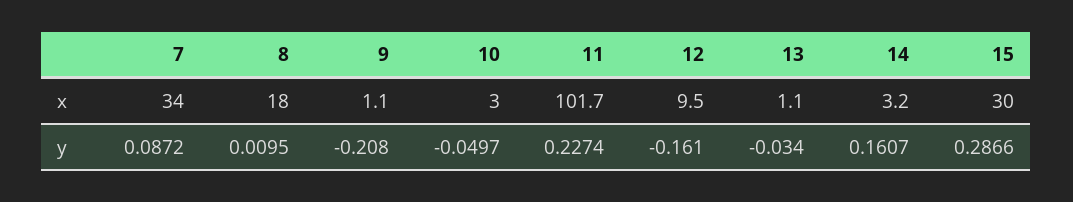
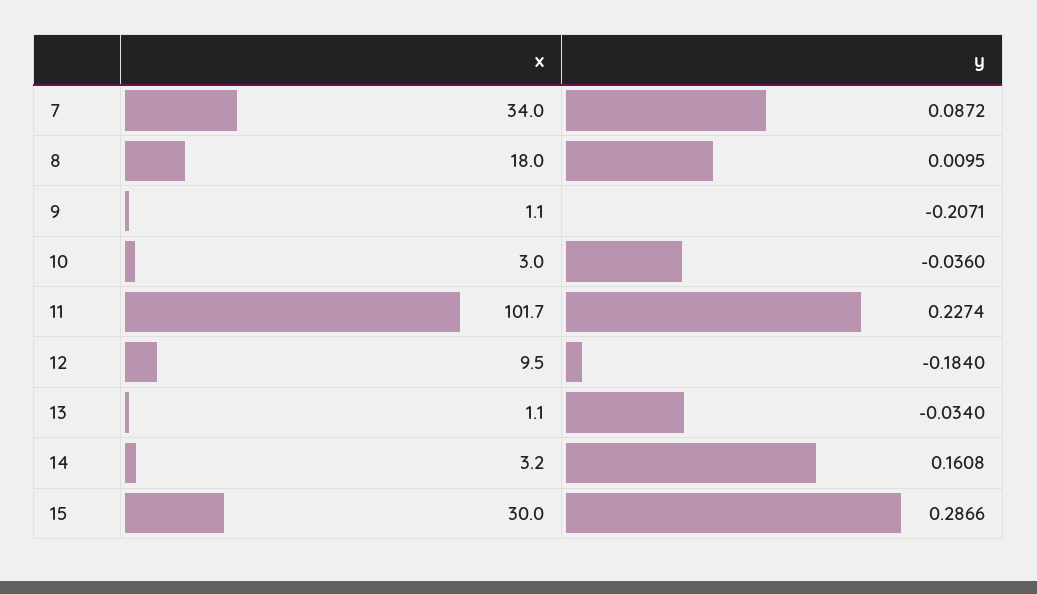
9, y: -0.208 -> -0.2071
10, y: -0.0497 -> -0.036
12, y: -0.161 -> -0.184
14, y: 0.1607 -> 0.1608

